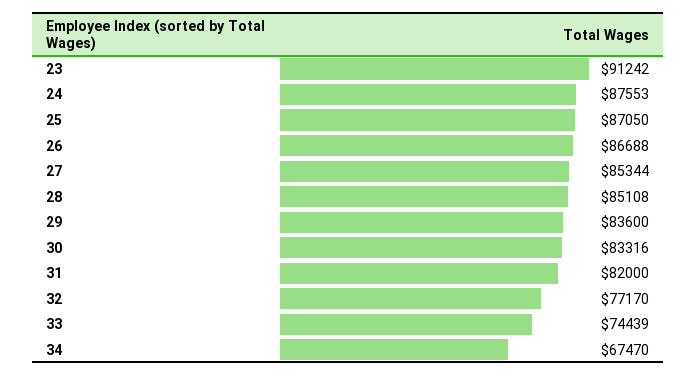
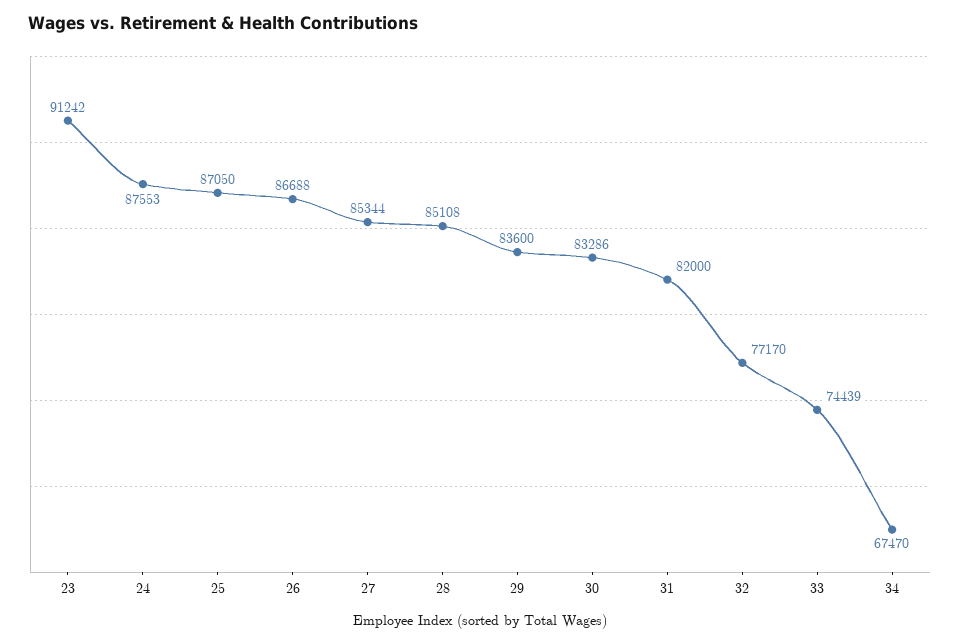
30: 83316 -> 83286

